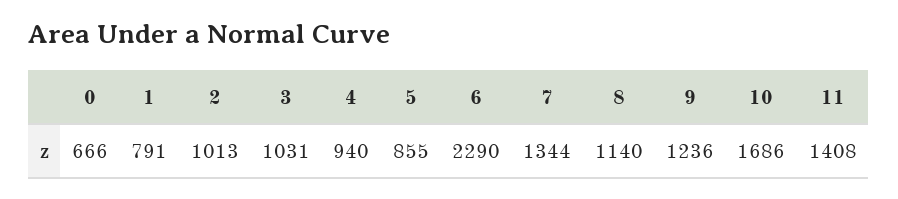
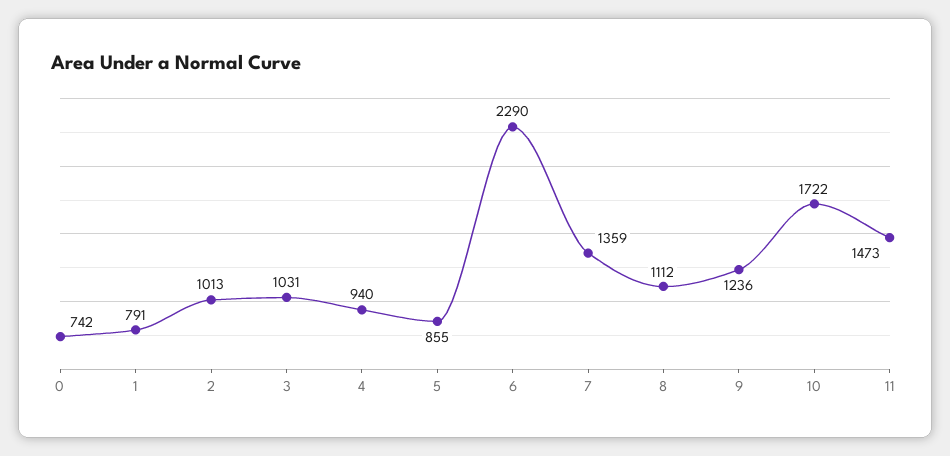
0: 666 -> 742
7: 1344 -> 1359
8: 1140 -> 1112
10: 1686 -> 1722
11: 1408 -> 1473

